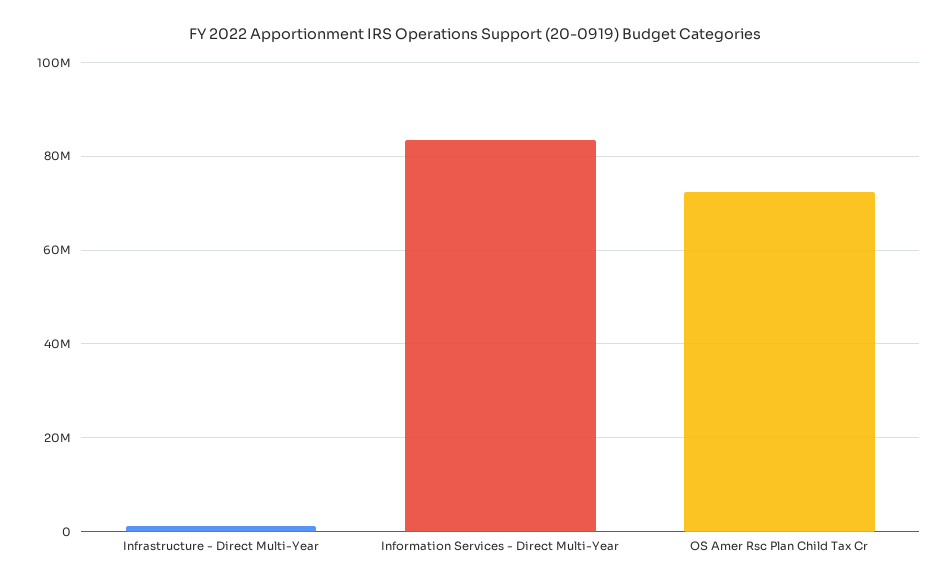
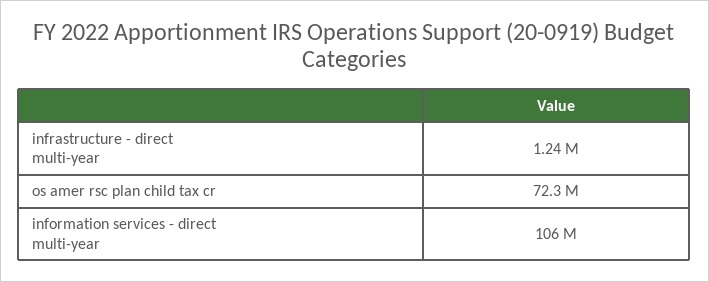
Information Services - Direct Multi-Year: 84000000 -> 106000000

